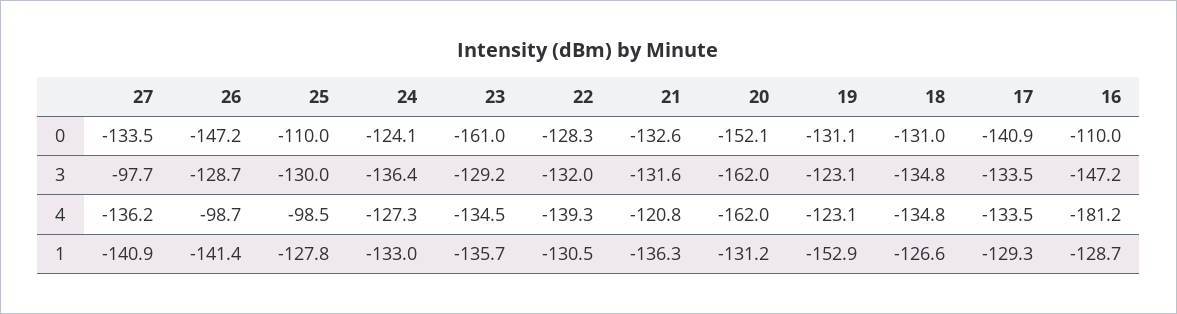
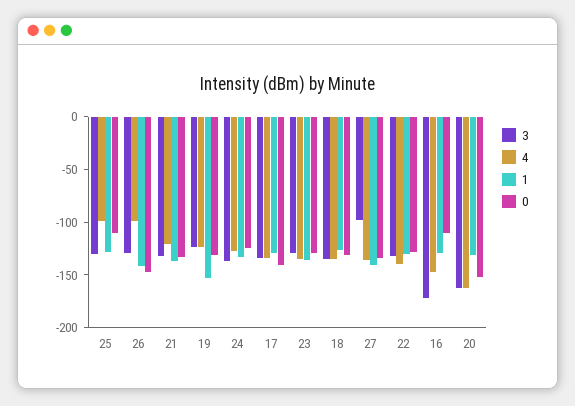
0, 23: -161 -> -130
3, 16: -147.2 -> -170
4, 16: -181.2 -> -150

